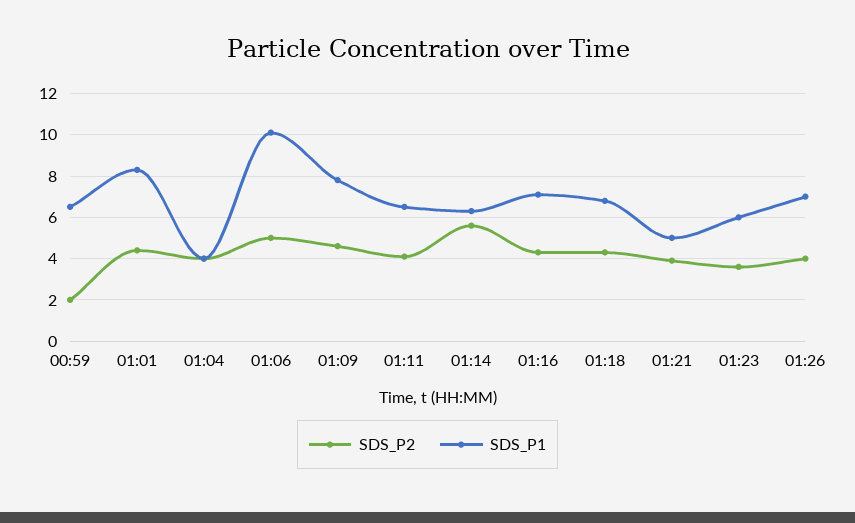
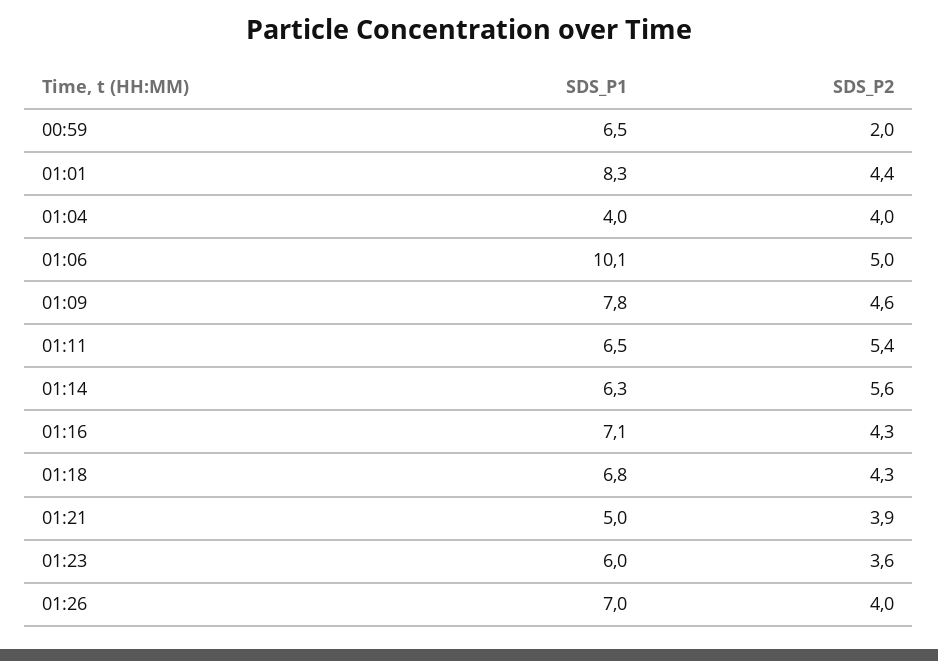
SDS_P2, 01:11: 4 -> 5.4

